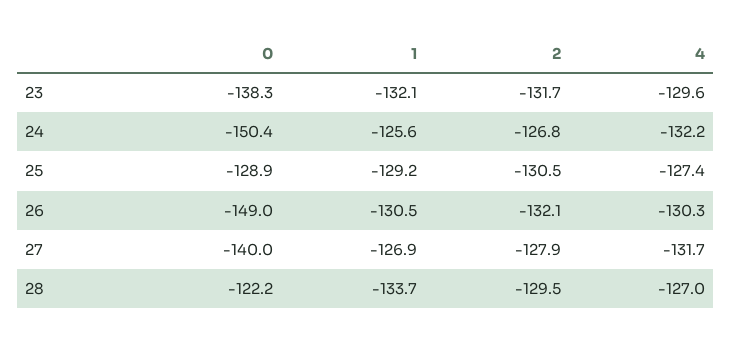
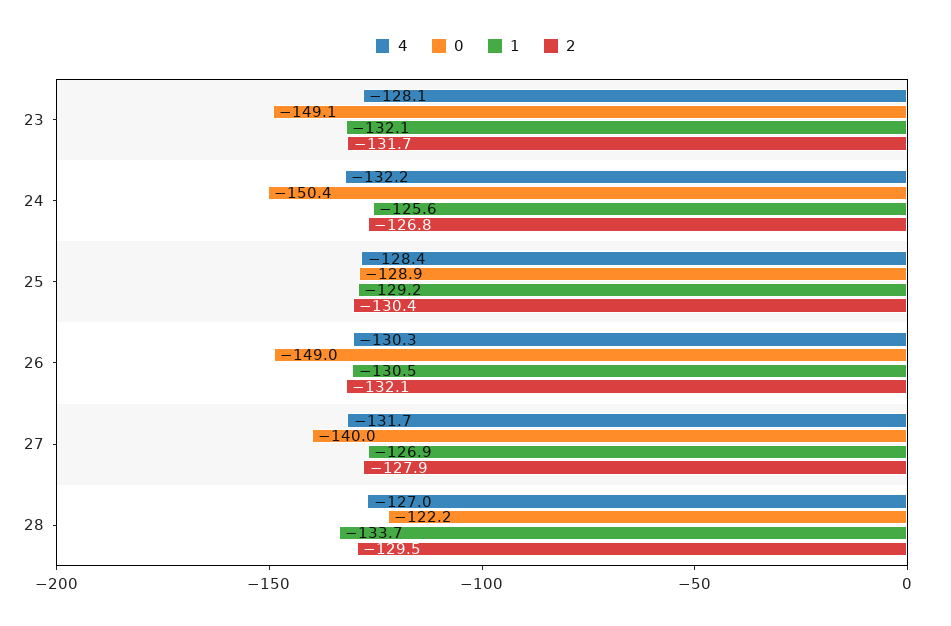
0, 23: -138.3 -> -149.1
4, 23: -129.6 -> -128.1
2, 25: -130.5 -> -130.4
4, 25: -127.4 -> -128.4

